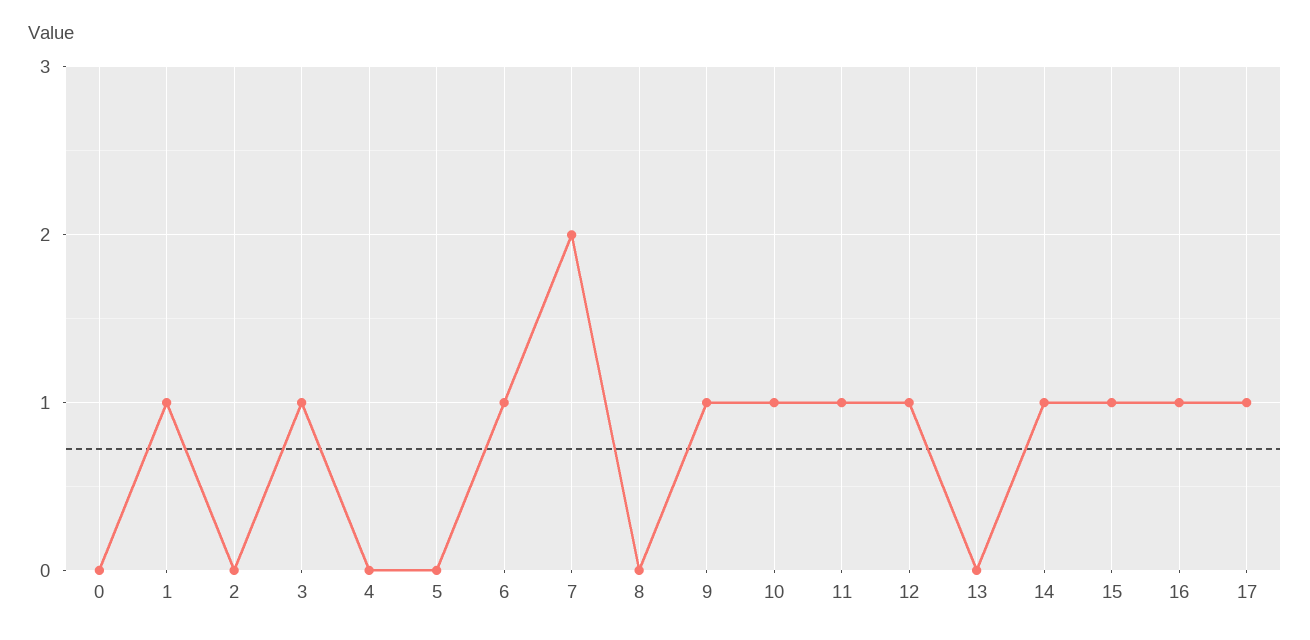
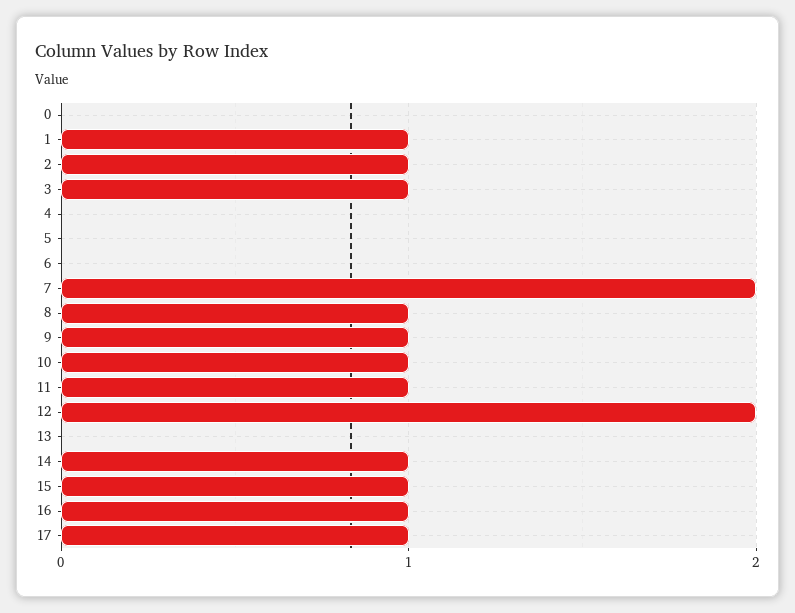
2: 0 -> 1
6: 1 -> 0
8: 0 -> 1
12: 1 -> 2

